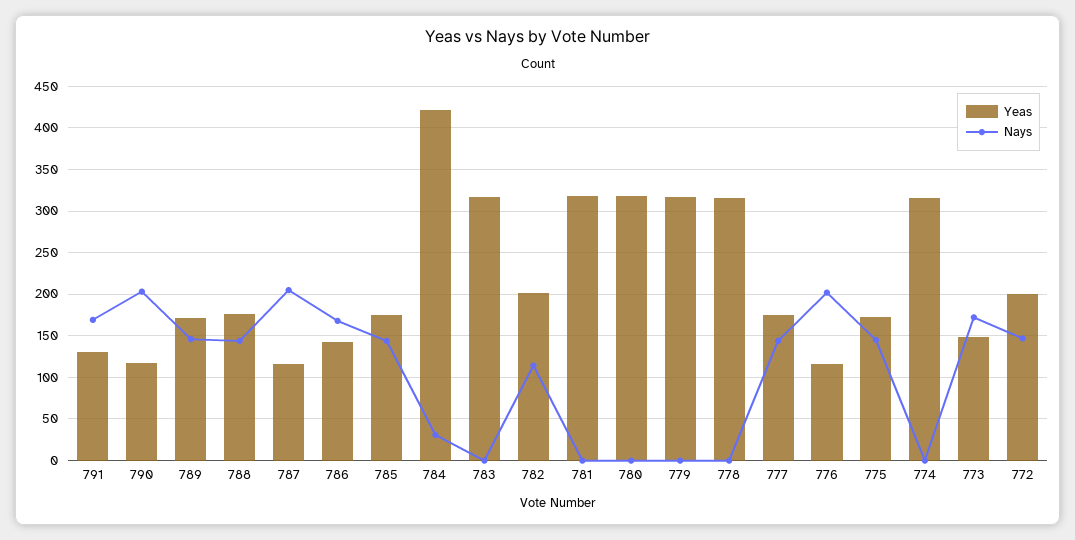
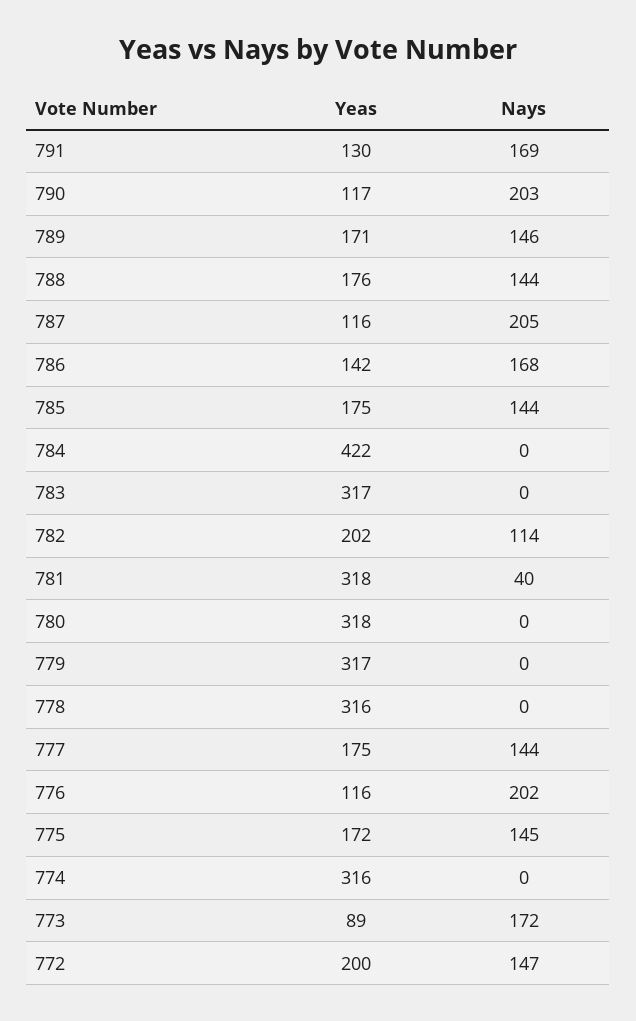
Nays, 784: 30 -> 0
Nays, 781: 0 -> 40
Yeas, 773: 150 -> 89

